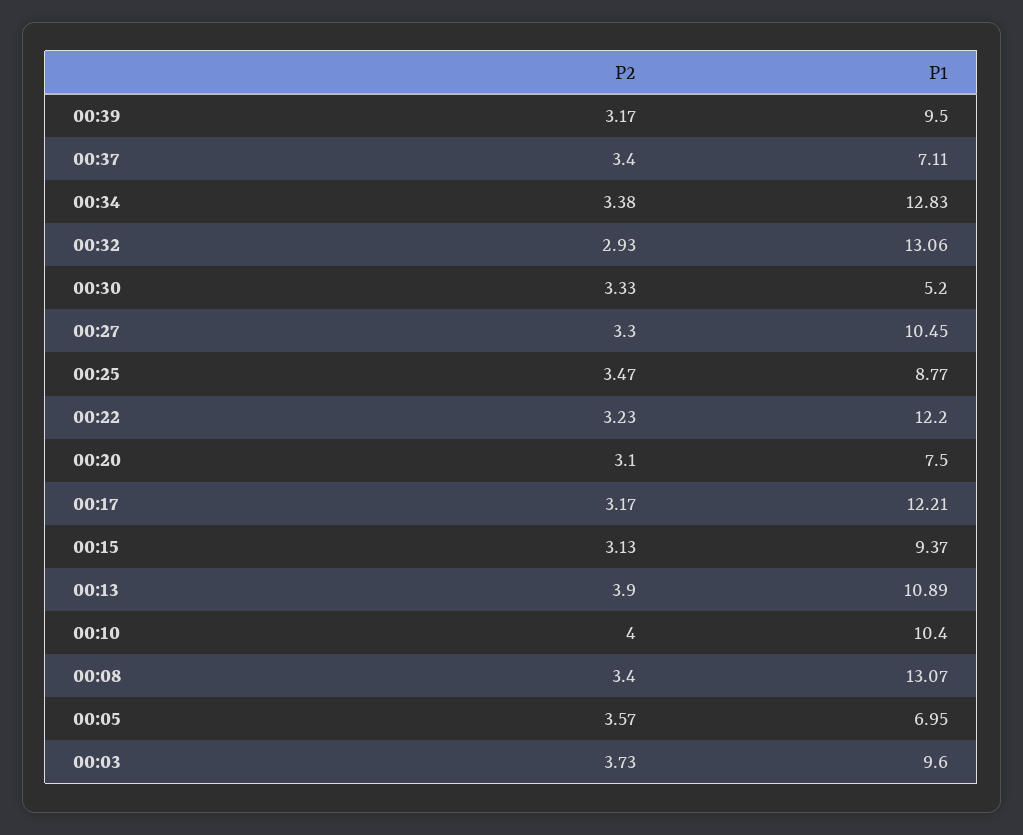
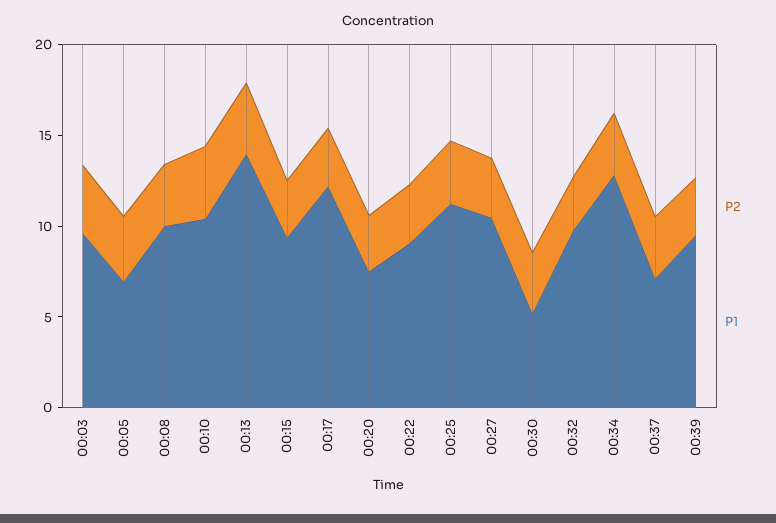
P1, 00:32: 13.06 -> 10
P1, 00:25: 8.77 -> 11
P1, 00:22: 12.2 -> 9
P1, 00:13: 10.89 -> 14
P1, 00:08: 13.07 -> 10

